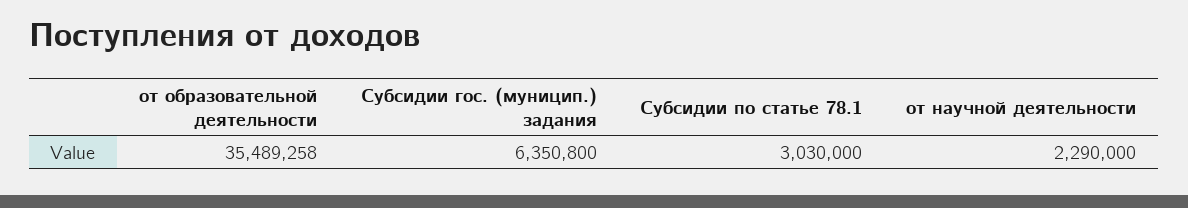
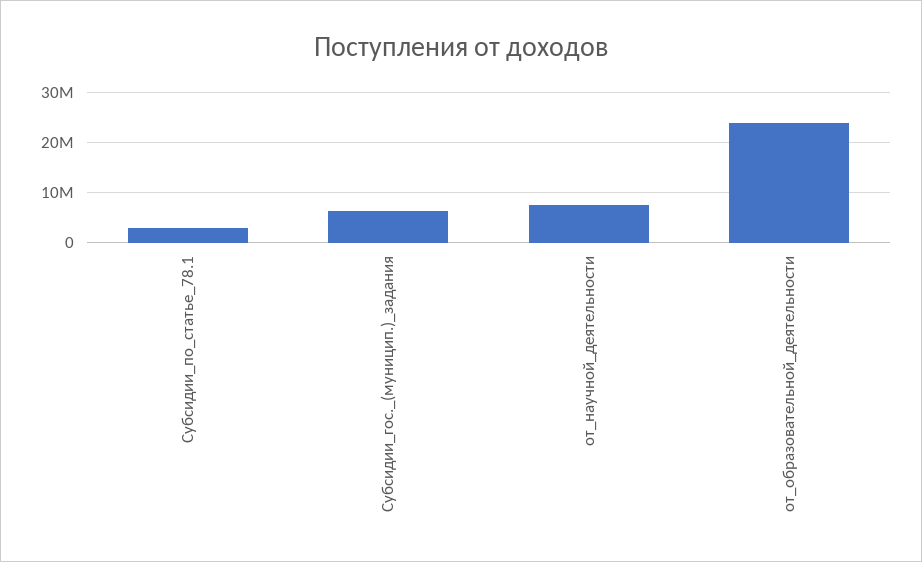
от образовательной деятельности: 35489258 -> 24000000
от научной деятельности: 2290000 -> 8000000

